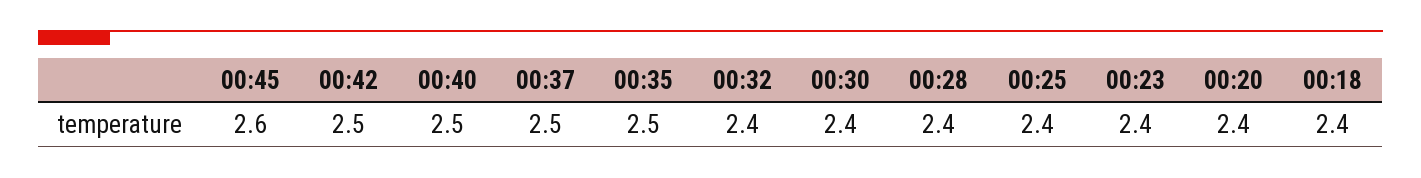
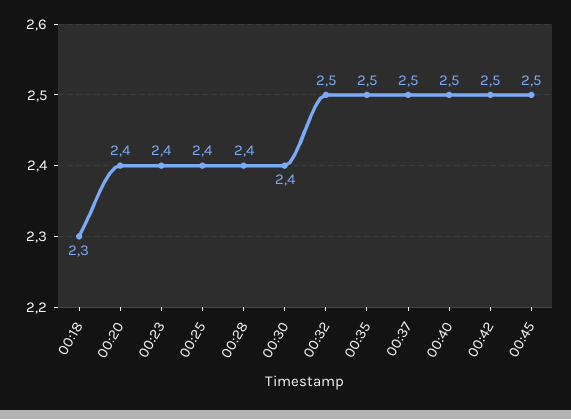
00:45: 2.6 -> 2.5
00:32: 2.4 -> 2.5
00:18: 2.4 -> 2.3

